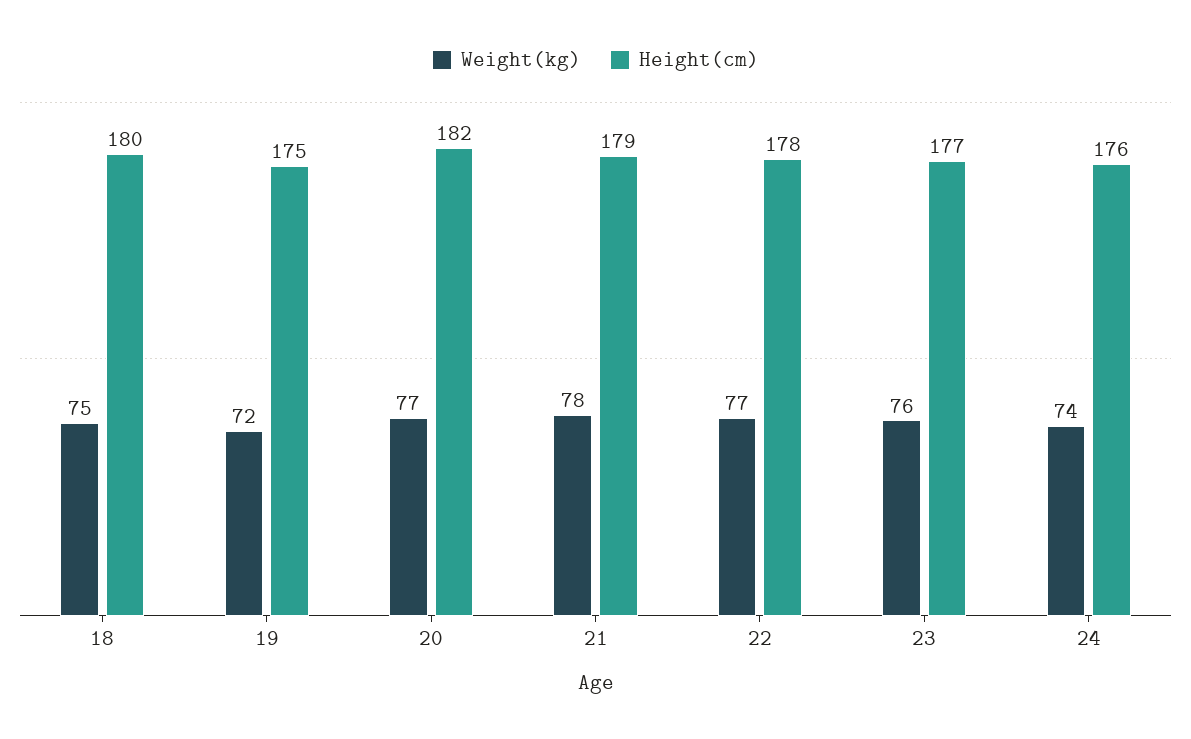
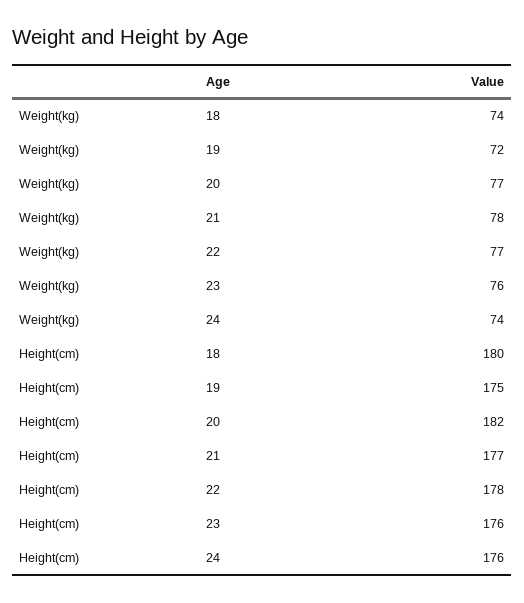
Weight(kg), 18: 75 -> 74
Height(cm), 21: 179 -> 177
Height(cm), 23: 177 -> 176

